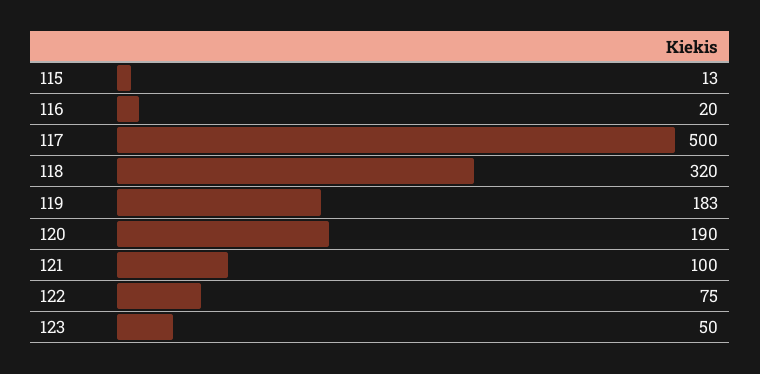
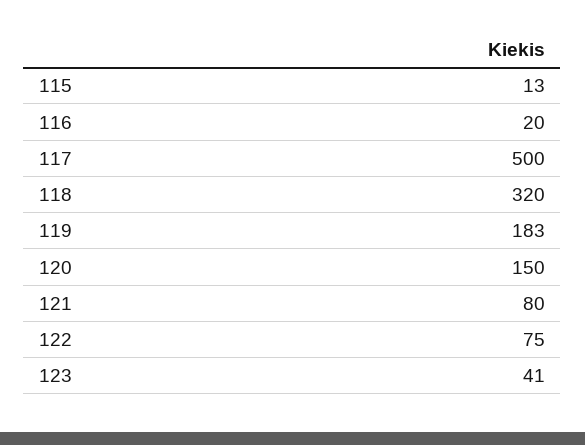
120: 190 -> 150
121: 100 -> 80
123: 50 -> 41

